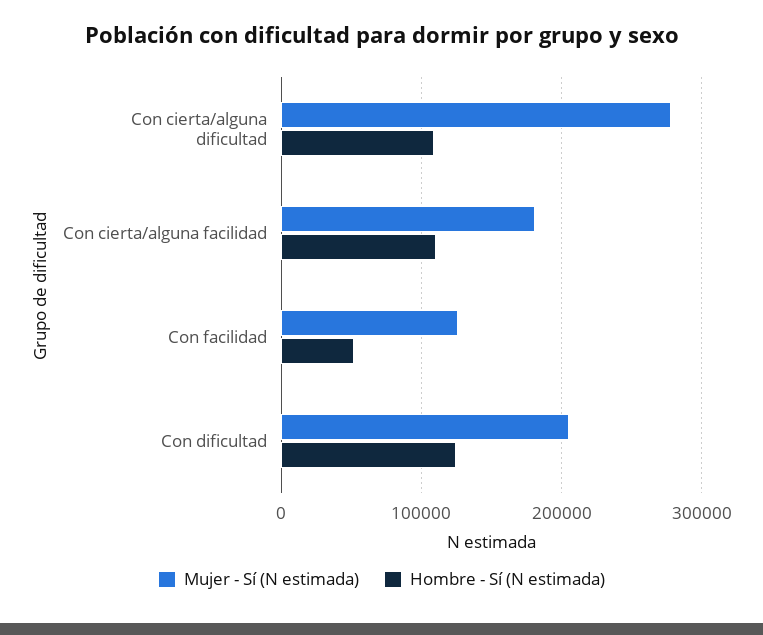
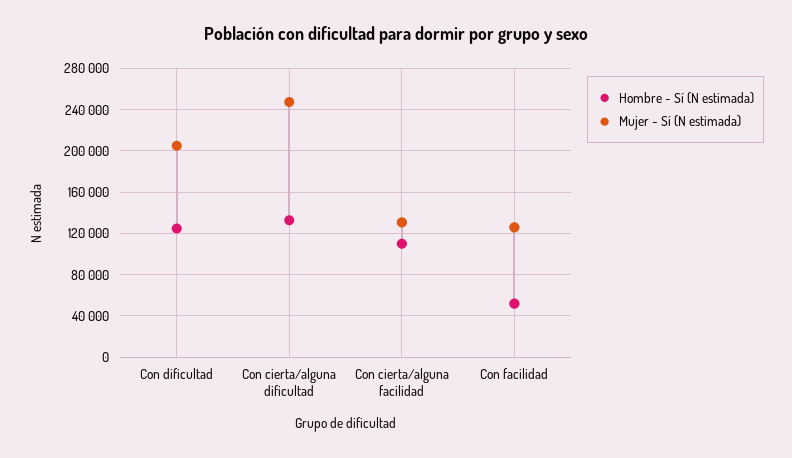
Mujer - Sí (N estimada), Con cierta/alguna dificultad: 280000 -> 250000
Hombre - Sí (N estimada), Con cierta/alguna dificultad: 110000 -> 130000
Mujer - Sí (N estimada), Con cierta/alguna facilidad: 180000 -> 130000

